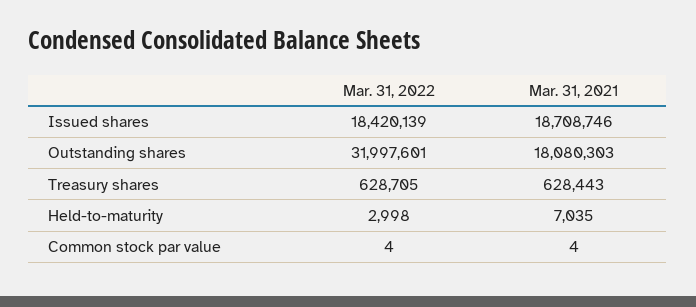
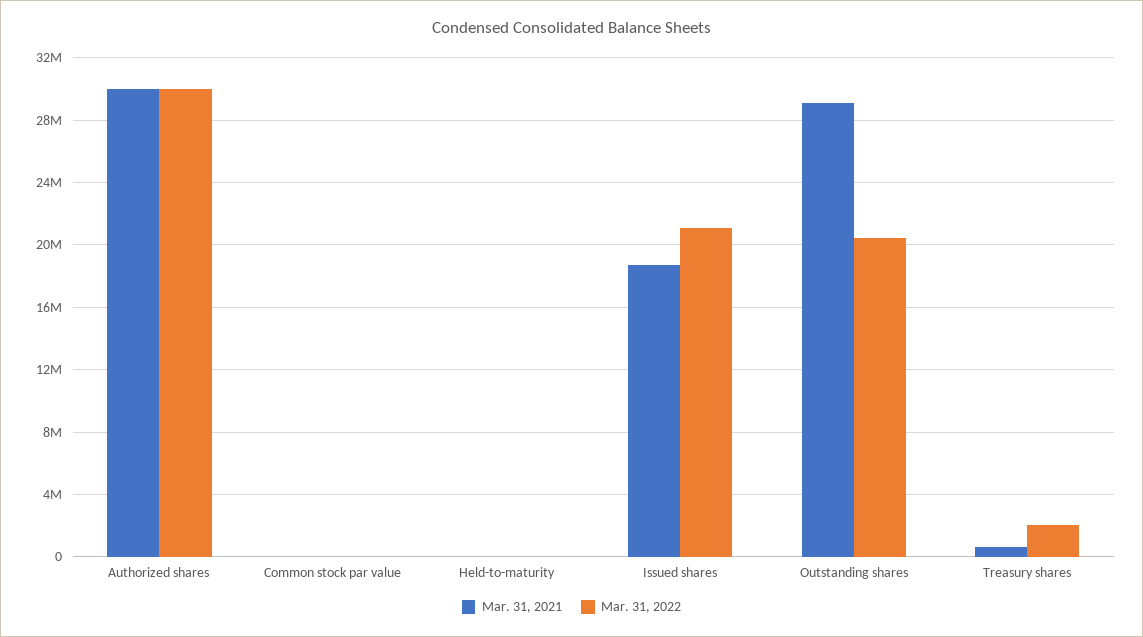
Mar. 31, 2022, Issued shares: 18420139 -> 21000000
Mar. 31, 2022, Outstanding shares: 31997601 -> 20500000
Mar. 31, 2021, Outstanding shares: 18080303 -> 29000000
Mar. 31, 2022, Treasury shares: 628705 -> 2000000
Mar. 31, 2021, Authorized shares: none -> 30000000
Mar. 31, 2022, Authorized shares: none -> 30000000

